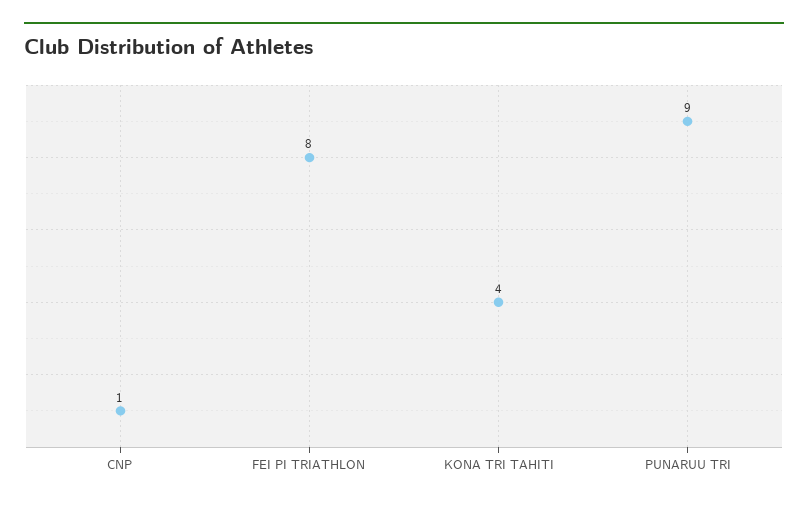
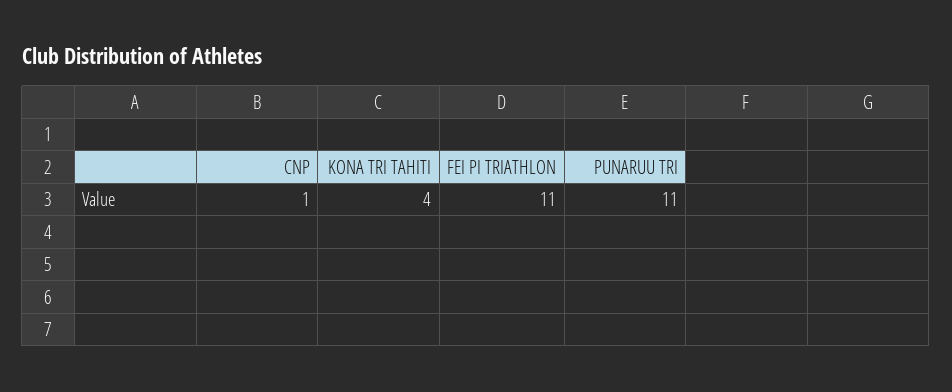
FEI PI TRIATHLON: 8 -> 11
PUNARUU TRI: 9 -> 11

